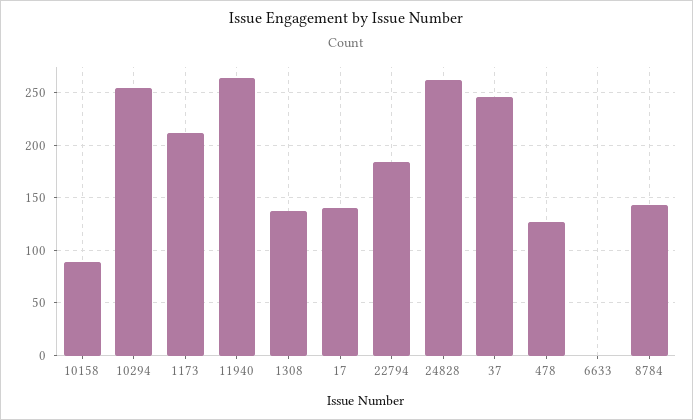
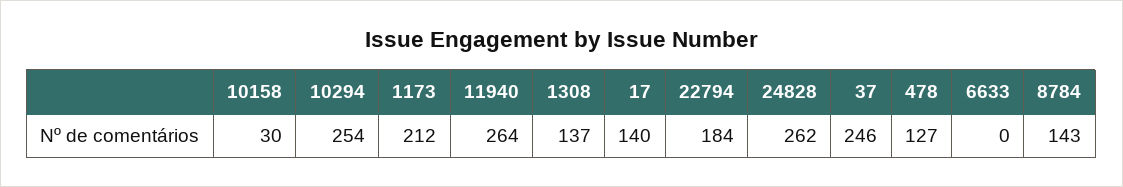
10158: 90 -> 30

